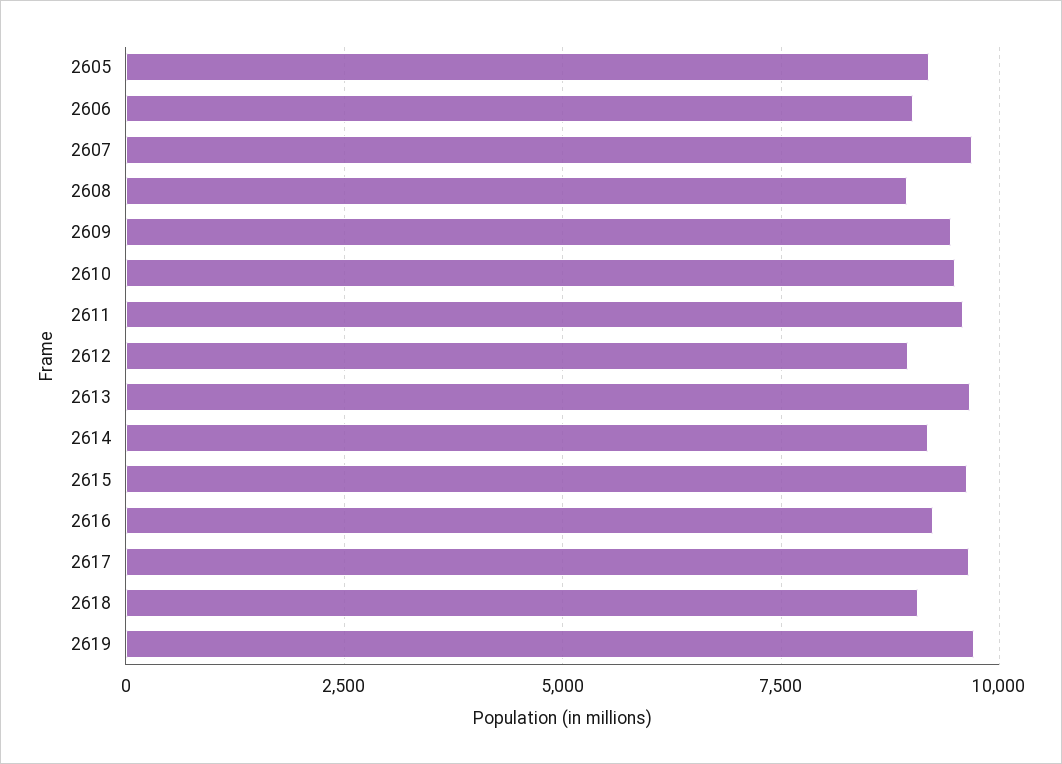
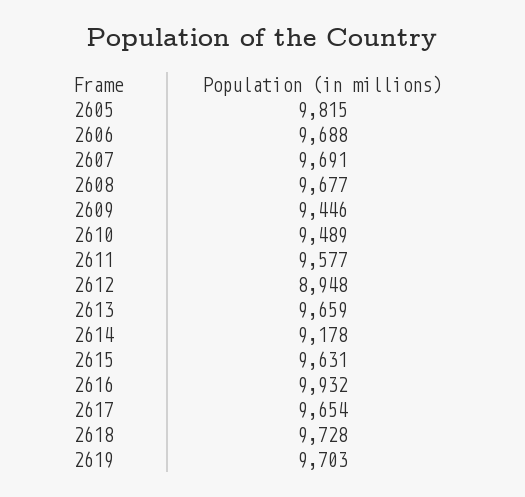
2605: 9250 -> 9815
2606: 9000 -> 9688
2608: 9000 -> 9677
2616: 9250 -> 9932
2618: 9000 -> 9728

